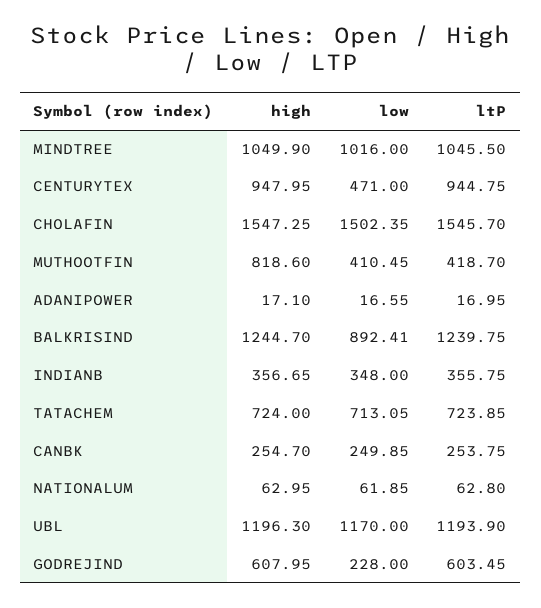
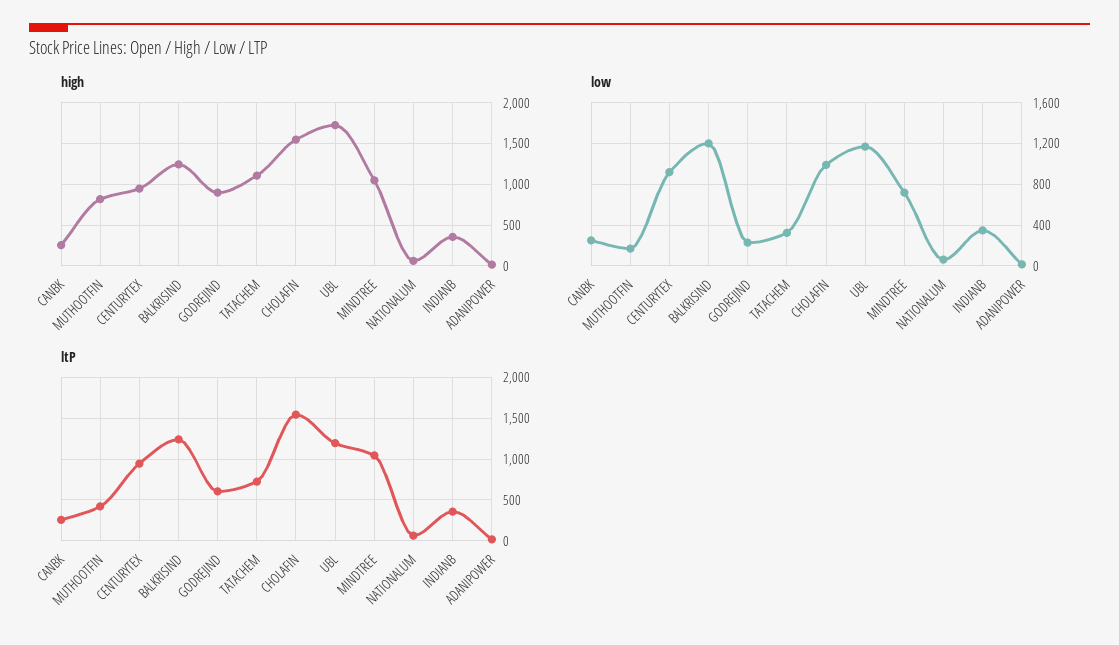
low, MINDTREE: 1016 -> 700
low, CENTURYTEX: 471 -> 900
low, CHOLAFIN: 1502.35 -> 1000
low, MUTHOOTFIN: 410.45 -> 200
low, BALKRISIND: 892.41 -> 1200
high, TATACHEM: 724 -> 1100
low, TATACHEM: 713.05 -> 300
high, UBL: 1196.3 -> 1700
high, GODREJIND: 607.95 -> 900

